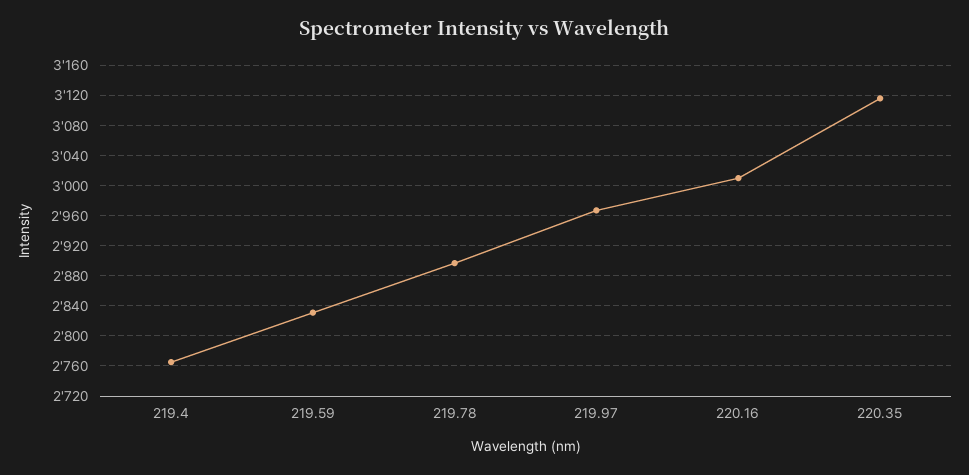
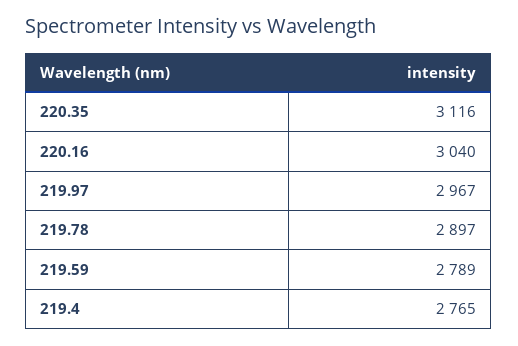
219.59: 2830 -> 2789
220.16: 3010 -> 3040

